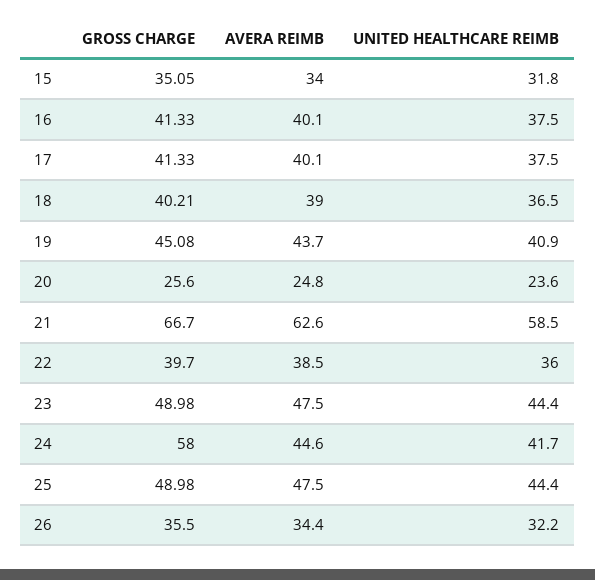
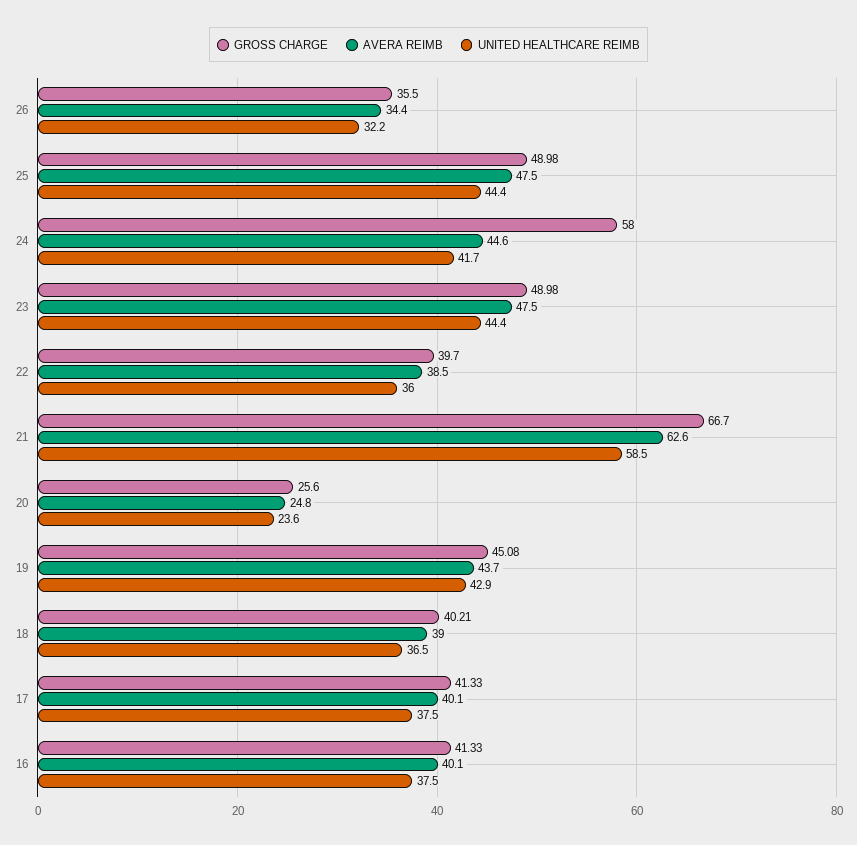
GROSS CHARGE, 15: 35.05 -> none
AVERA REIMB, 15: 34 -> none
UNITED HEALTHCARE REIMB, 15: 31.8 -> none
UNITED HEALTHCARE REIMB, 19: 40.9 -> 42.9

